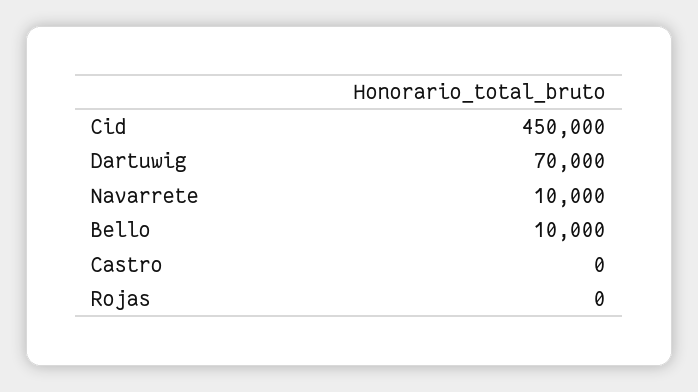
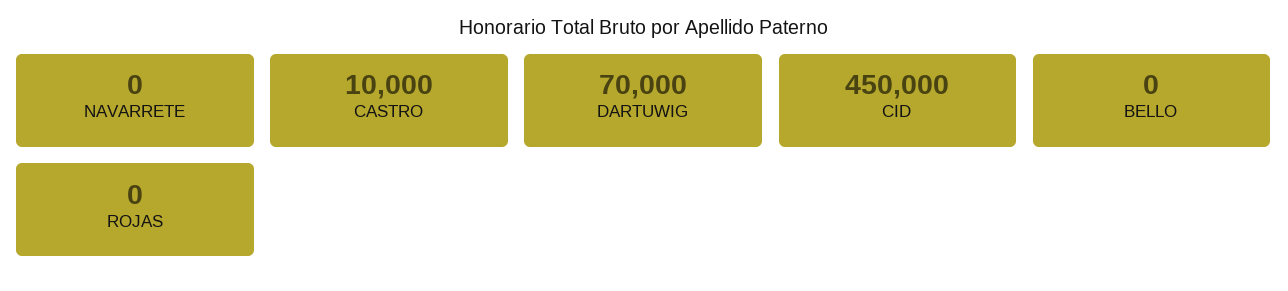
Navarrete: 10000 -> 0
Bello: 10000 -> 0
Castro: 0 -> 10000

